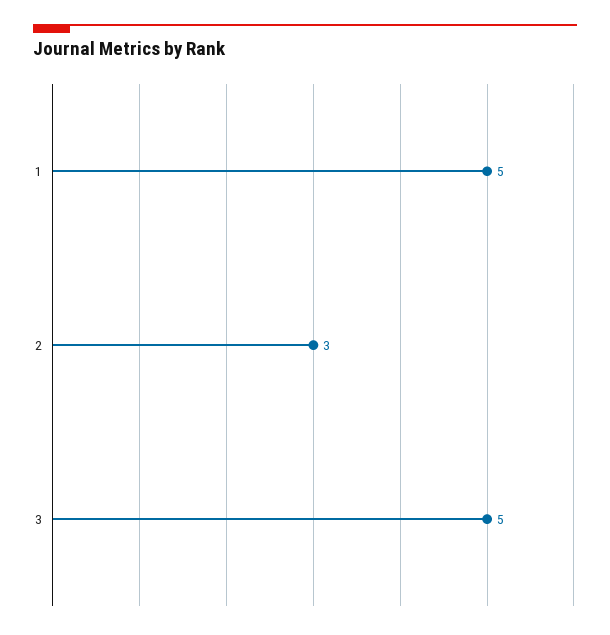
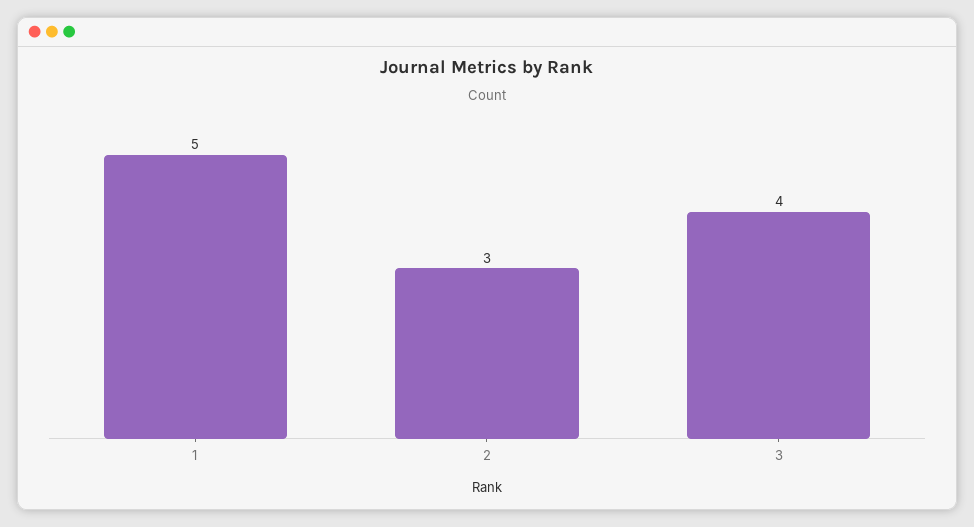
3: 5 -> 4

